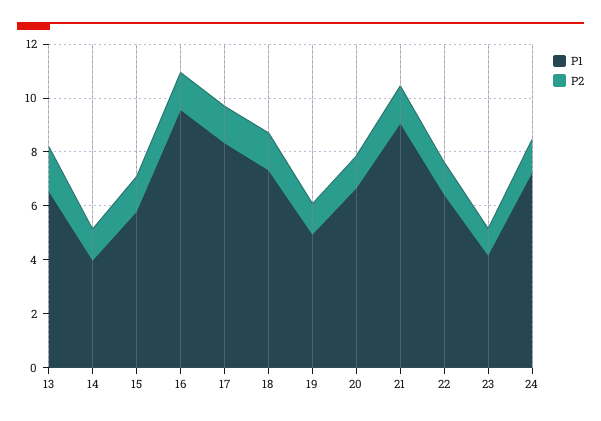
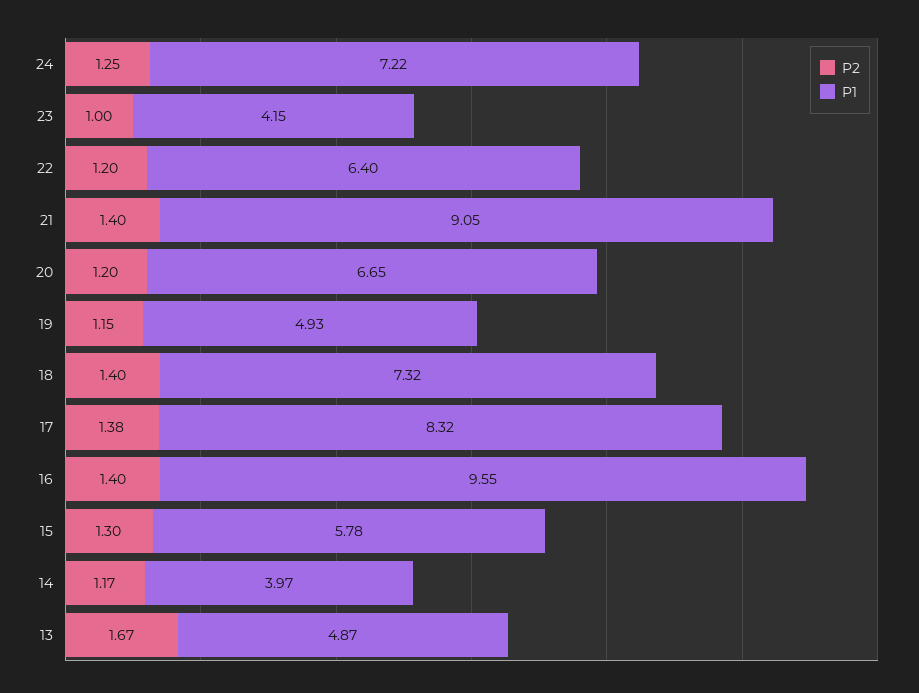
P1, 13: 6.5 -> 4.87

